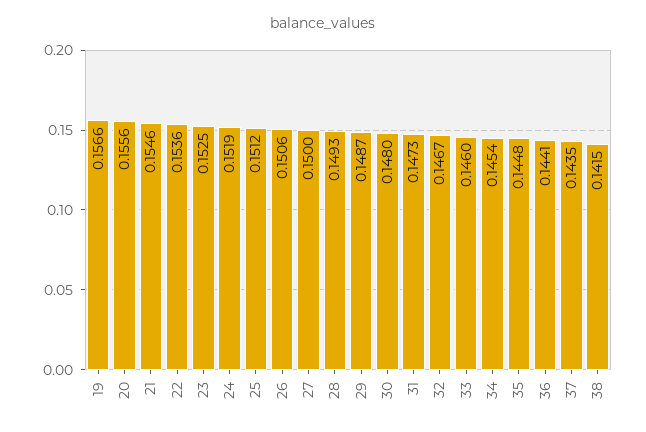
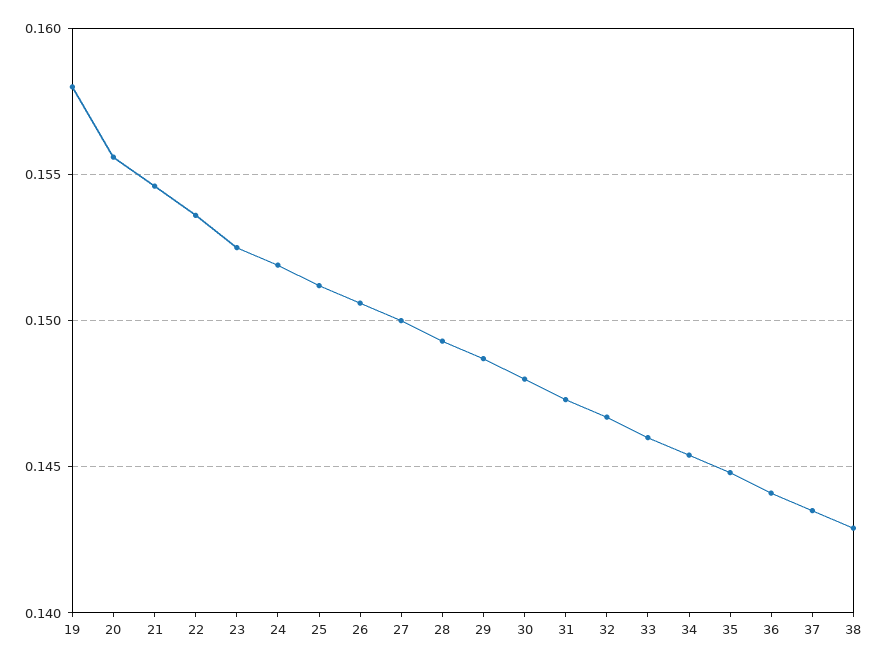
19: 0.1566 -> 0.158
38: 0.1415 -> 0.143

